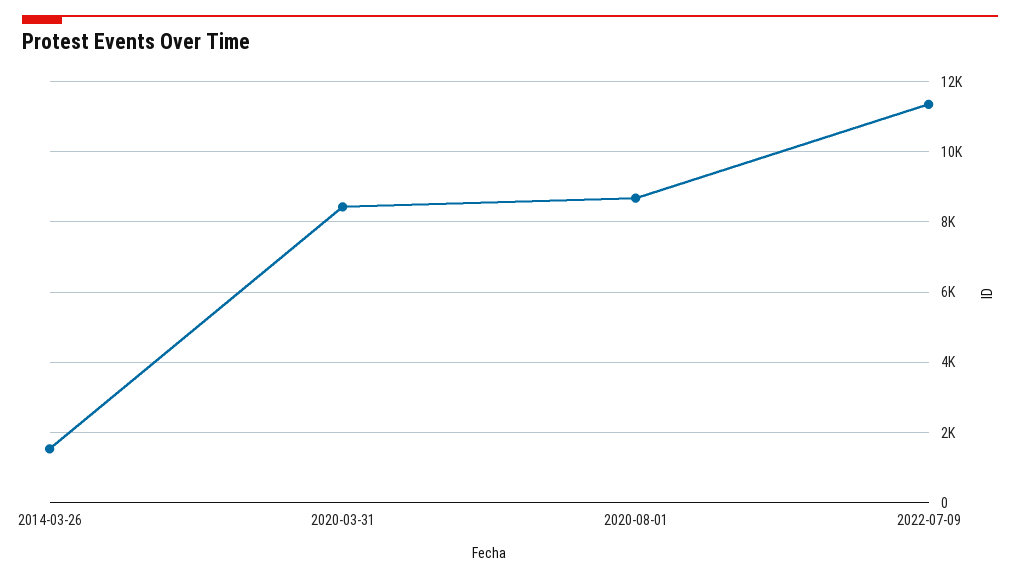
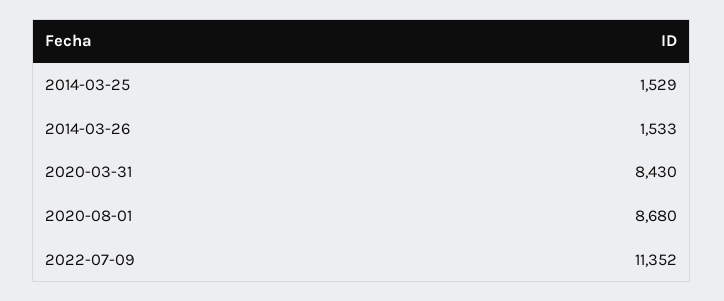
2014-03-25: none -> 1529

